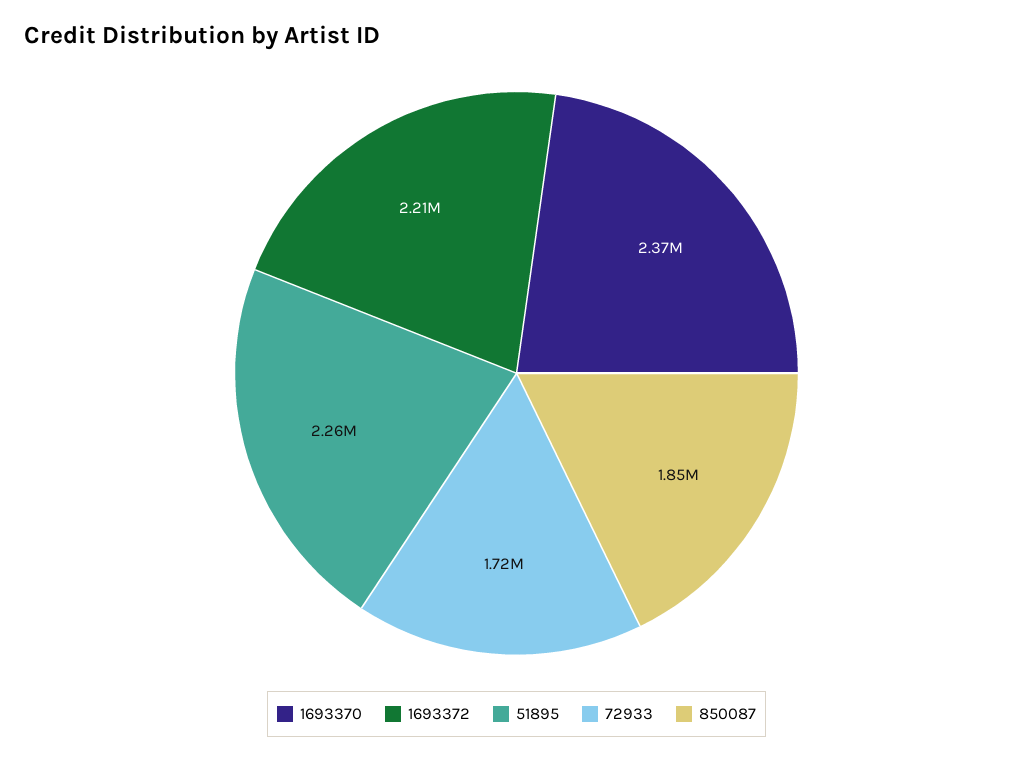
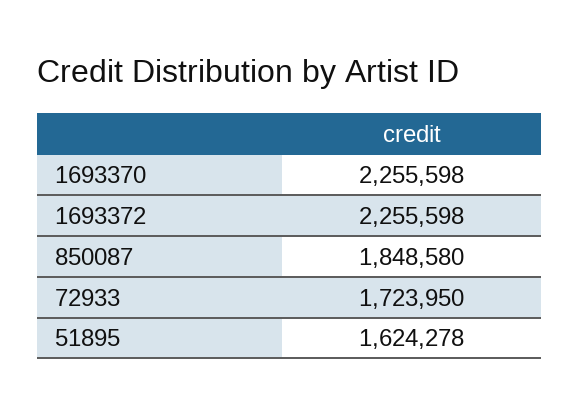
1693370: 2370000 -> 2255598
1693372: 2210000 -> 2255598
51895: 2260000 -> 1624278

